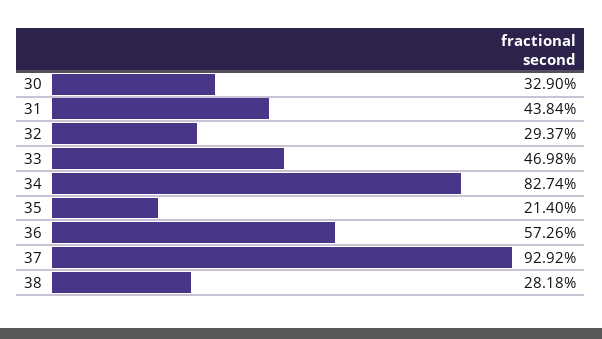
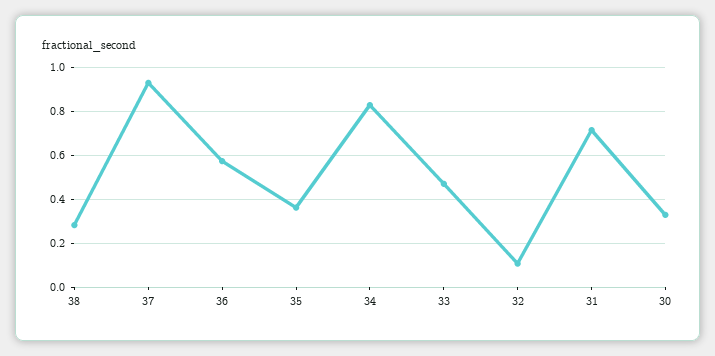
31: 0.4384 -> 0.7
32: 0.2937 -> 0.1
35: 0.214 -> 0.35

